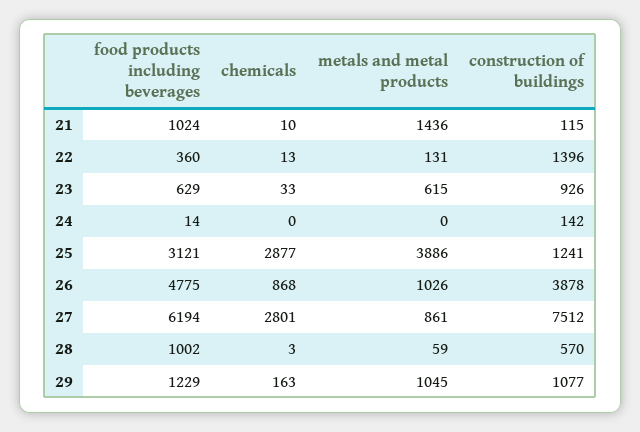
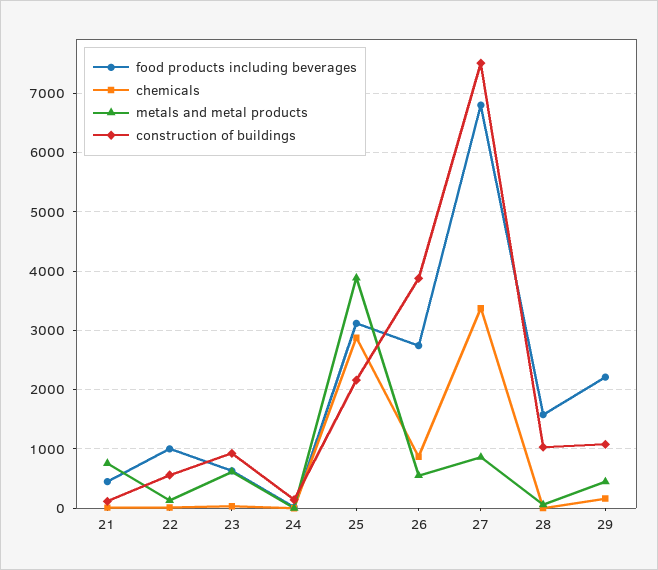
food products including beverages, 21: 1024 -> 400
metals and metal products, 21: 1436 -> 800
food products including beverages, 22: 360 -> 1000
construction of buildings, 22: 1396 -> 600
construction of buildings, 25: 1241 -> 2200
food products including beverages, 26: 4775 -> 2800
metals and metal products, 26: 1026 -> 600
food products including beverages, 27: 6194 -> 6800
chemicals, 27: 2801 -> 3400
food products including beverages, 28: 1002 -> 1600
construction of buildings, 28: 570 -> 1000
food products including beverages, 29: 1229 -> 2200
metals and metal products, 29: 1045 -> 400

